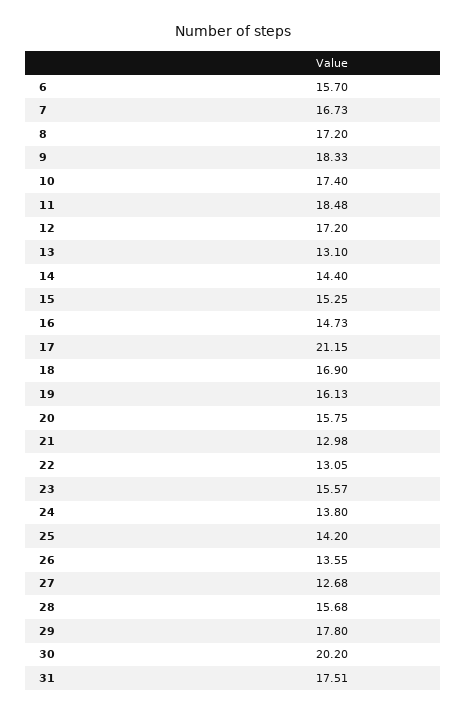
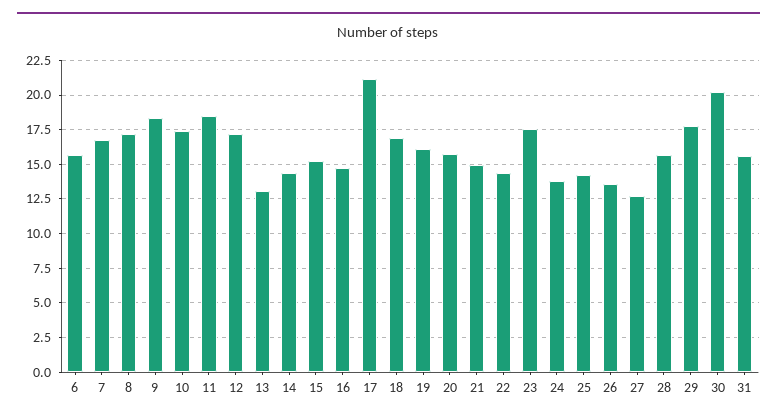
21: 12.98 -> 15
22: 13.05 -> 14.5
23: 15.57 -> 17.5
31: 17.51 -> 15.5

